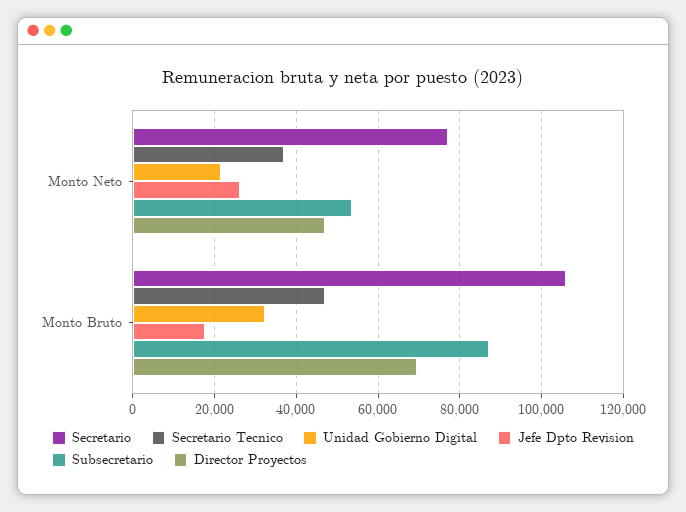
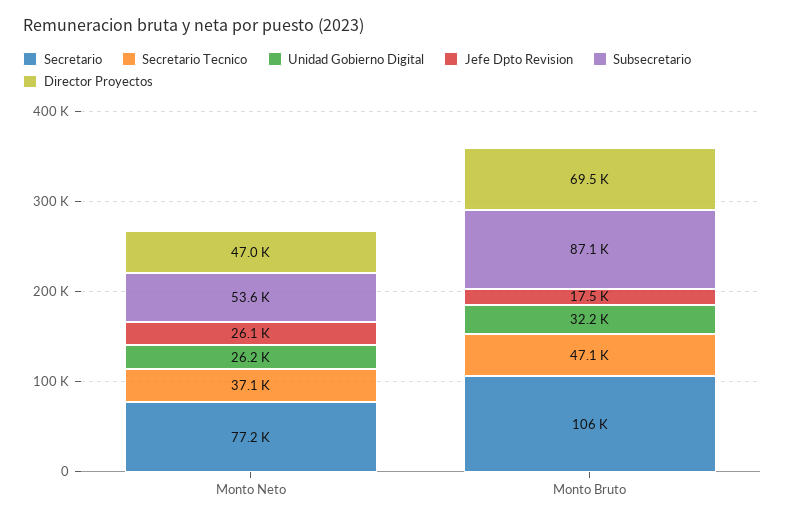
Unidad Gobierno Digital, Monto Neto: 22000 -> 26200

